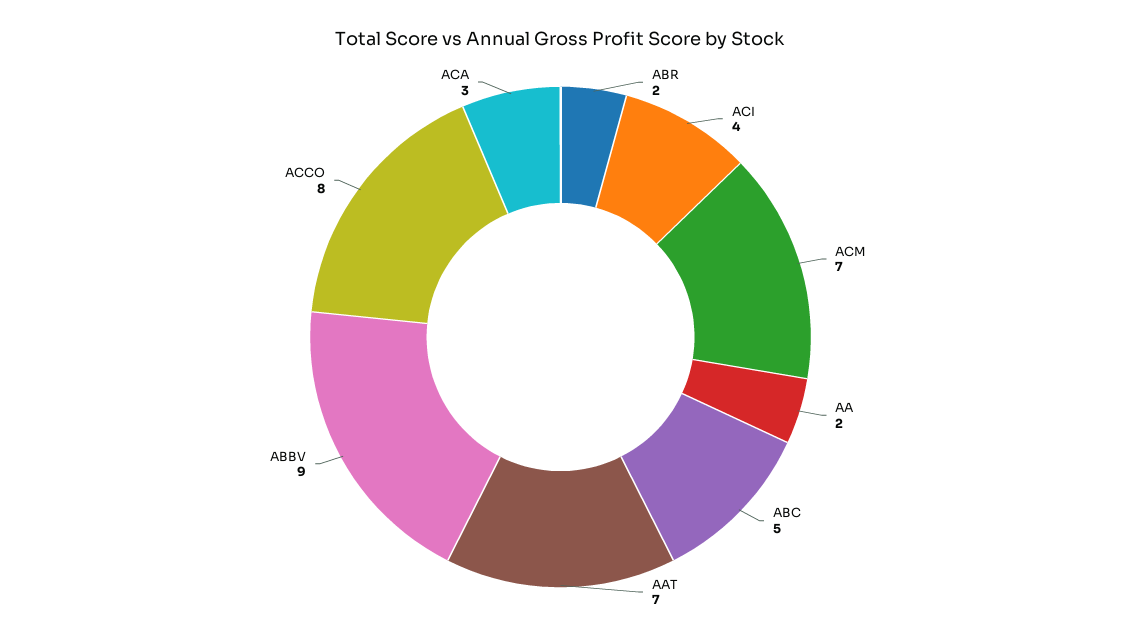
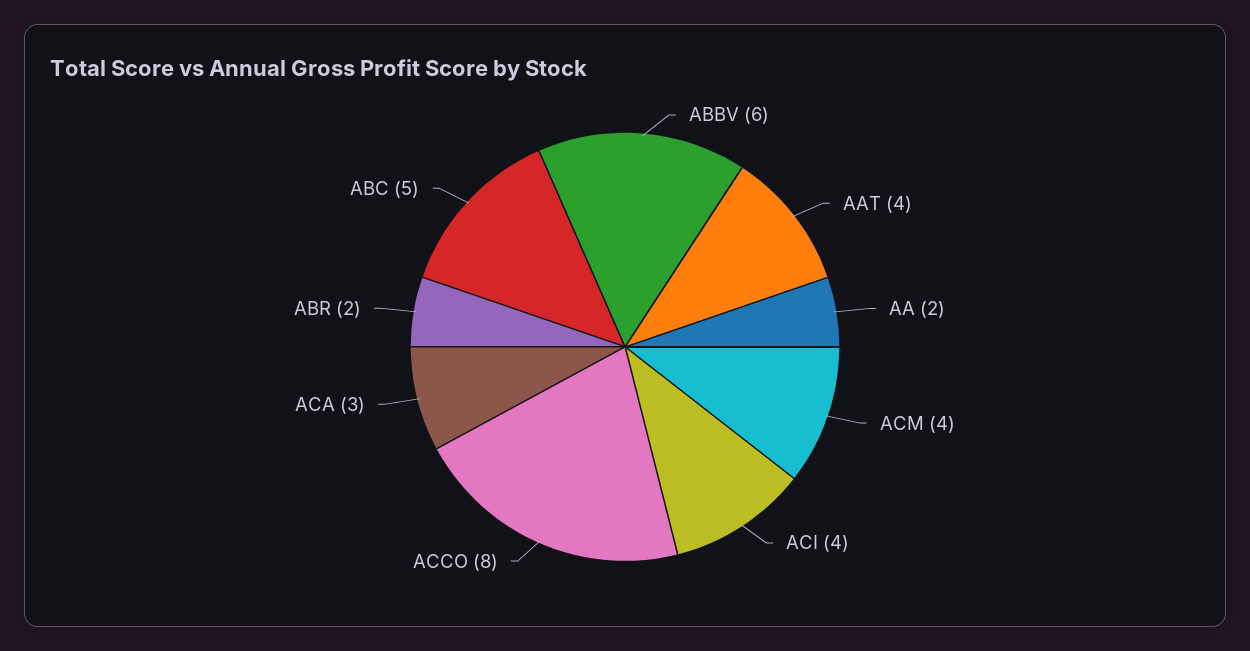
ACM: 7 -> 4
AAT: 7 -> 4
ABBV: 9 -> 6

